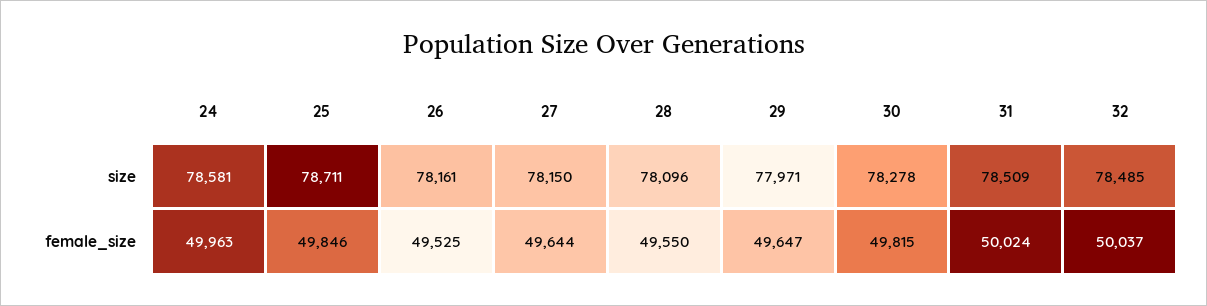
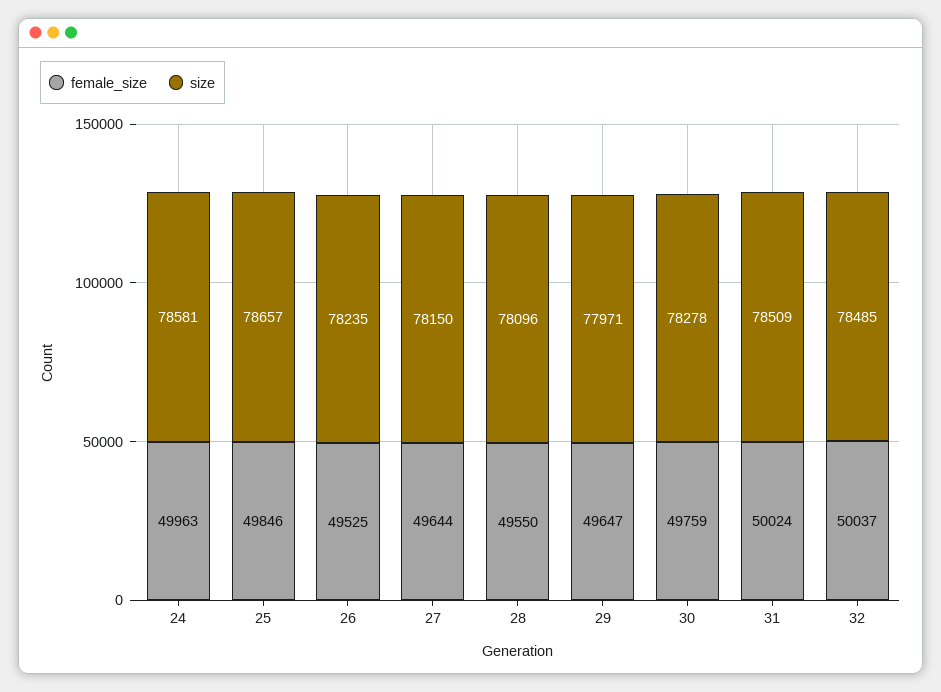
size, 25: 78711 -> 78657
size, 26: 78161 -> 78235
female_size, 30: 49815 -> 49759

